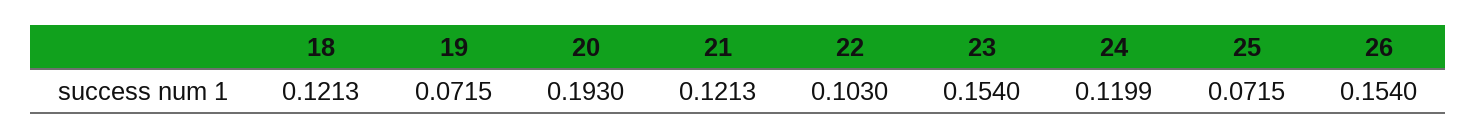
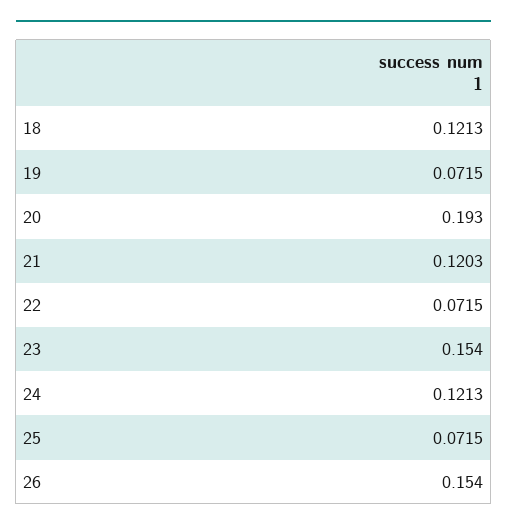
21: 0.1213 -> 0.1203
22: 0.103 -> 0.0715
24: 0.1199 -> 0.1213

